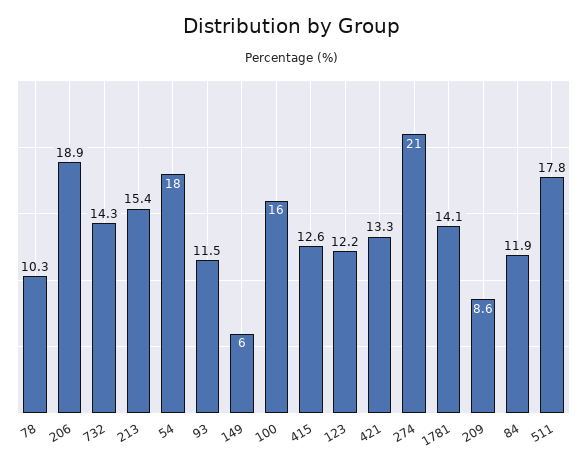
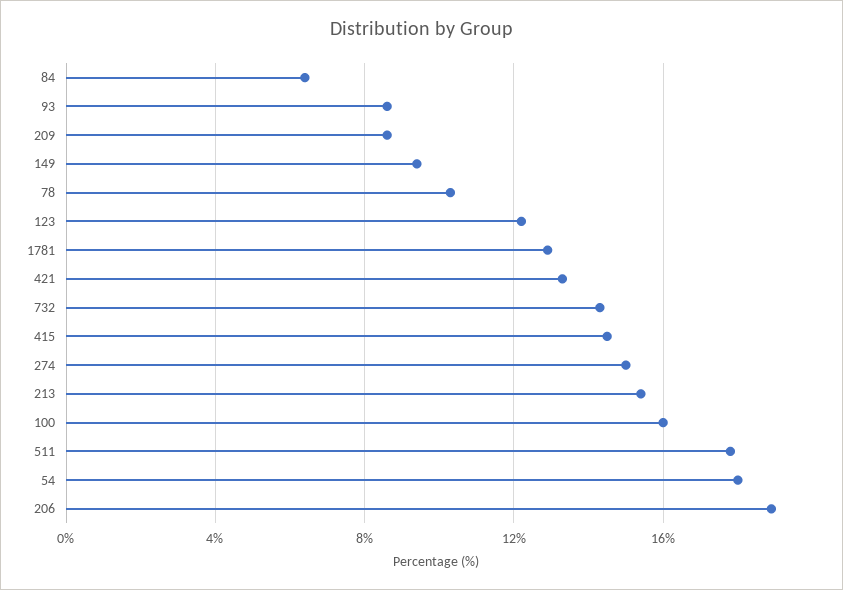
93: 11.5 -> 8.5
149: 6 -> 9.5
415: 12.6 -> 14.5
274: 21 -> 15
1781: 14.1 -> 13
84: 11.9 -> 6.5

